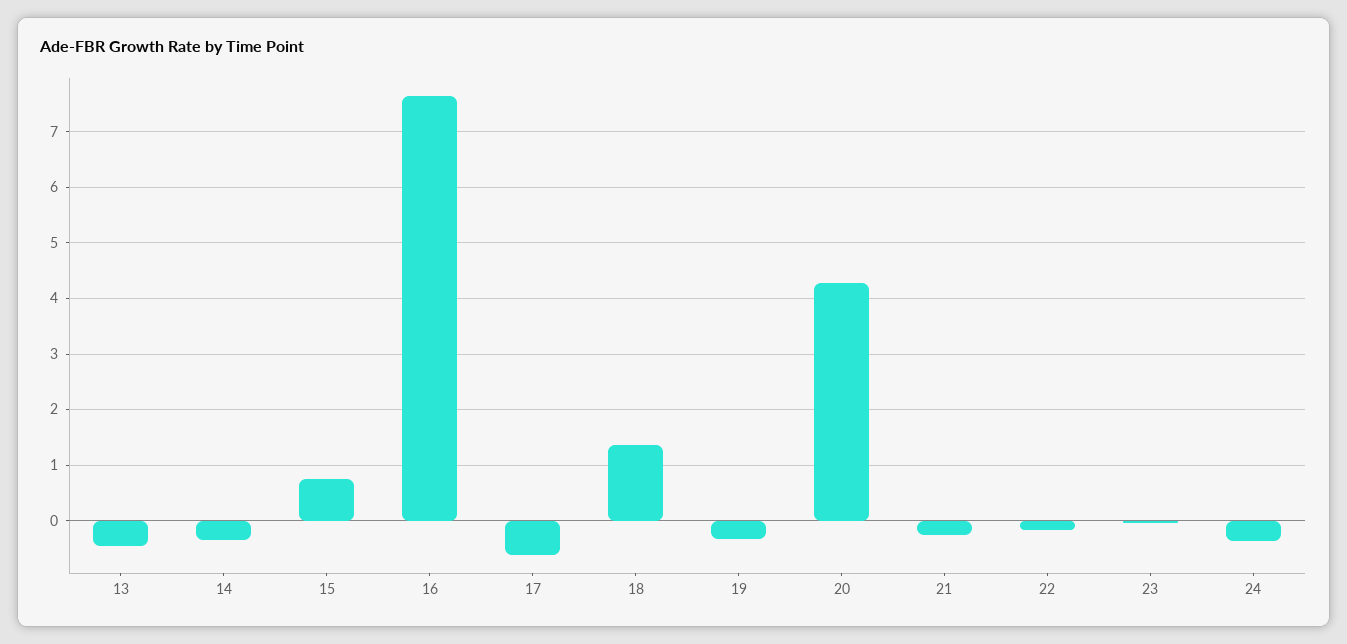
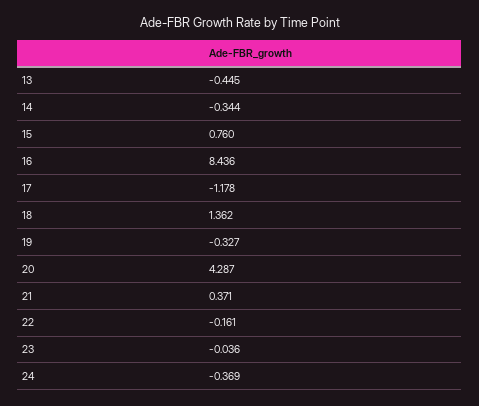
16: 7.6 -> 8.436
17: -0.6 -> -1.178
21: -0.2 -> 0.371

